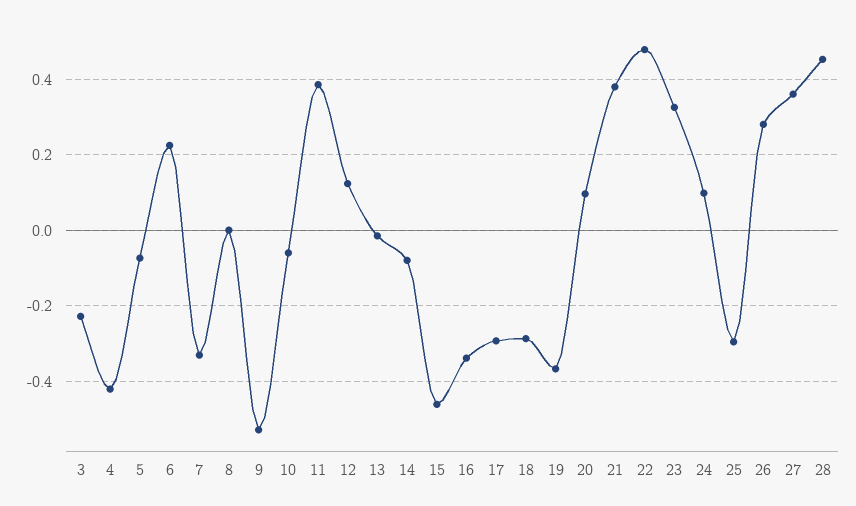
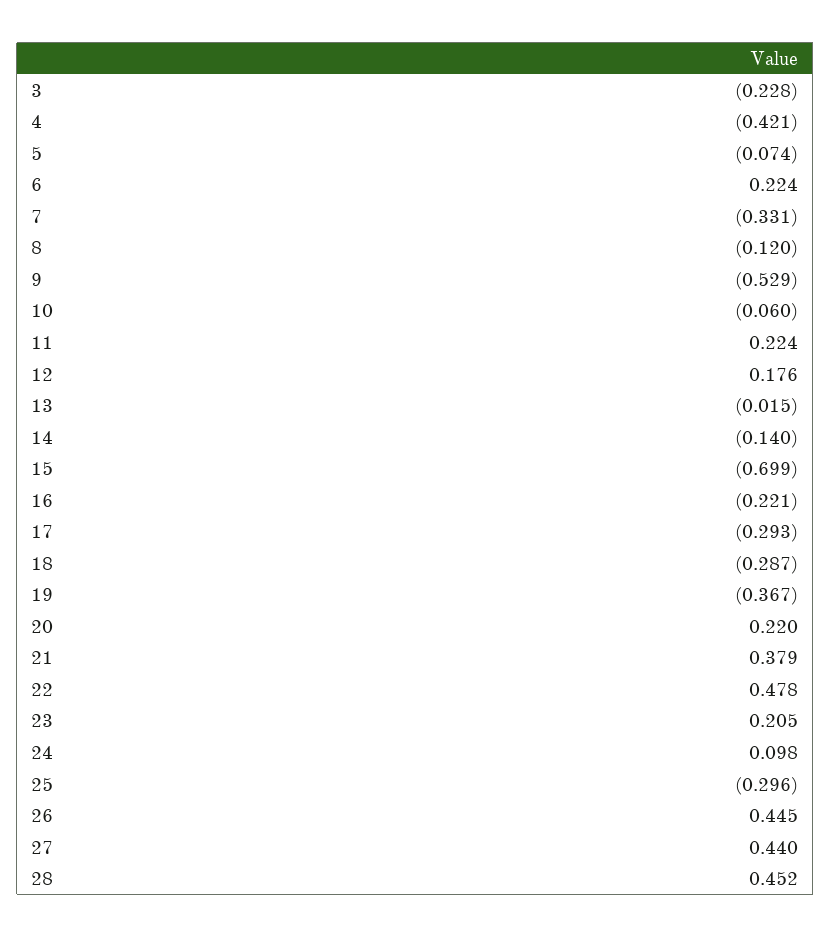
8: 0 -> -0.12
11: 0.38 -> 0.224
12: 0.12 -> 0.176
14: -0.08 -> -0.14
15: -0.46 -> -0.699
16: -0.34 -> -0.221
20: 0.1 -> 0.22
23: 0.32 -> 0.205
26: 0.28 -> 0.445
27: 0.36 -> 0.44

